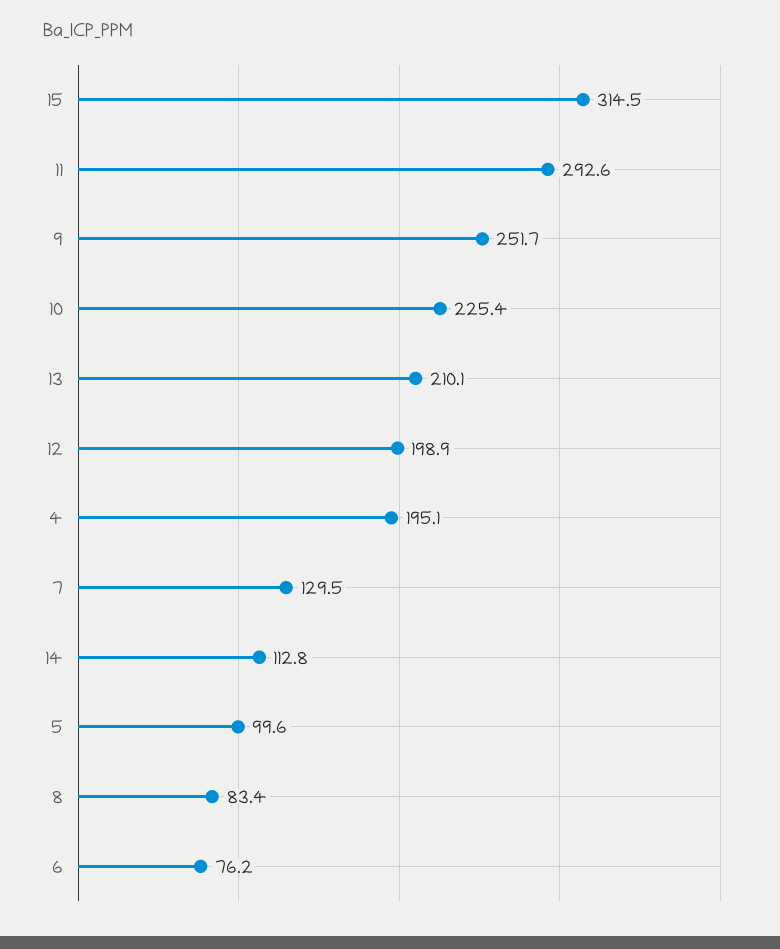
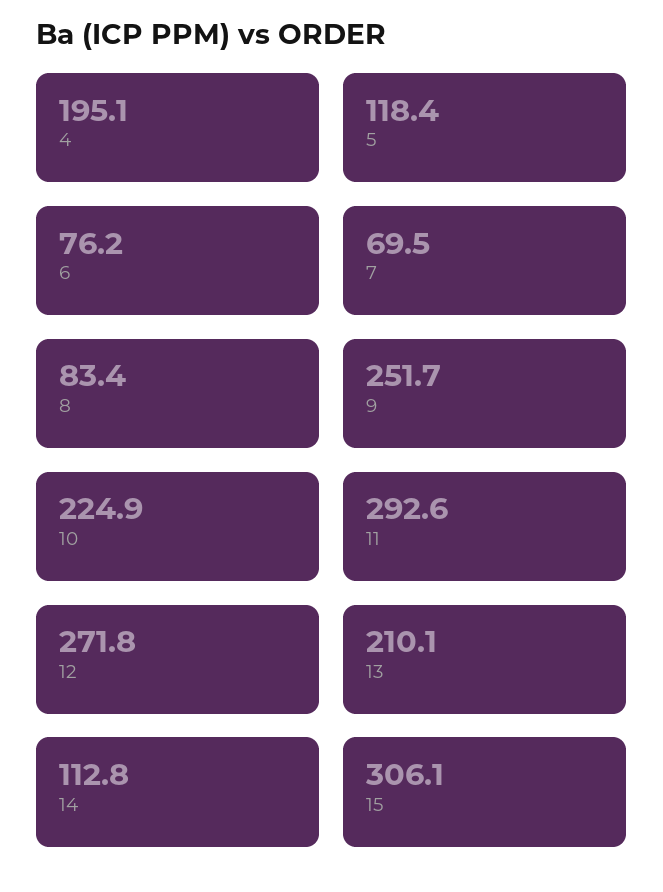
15: 314.5 -> 306.1
10: 225.4 -> 224.9
12: 198.9 -> 271.8
7: 129.5 -> 69.5
5: 99.6 -> 118.4

